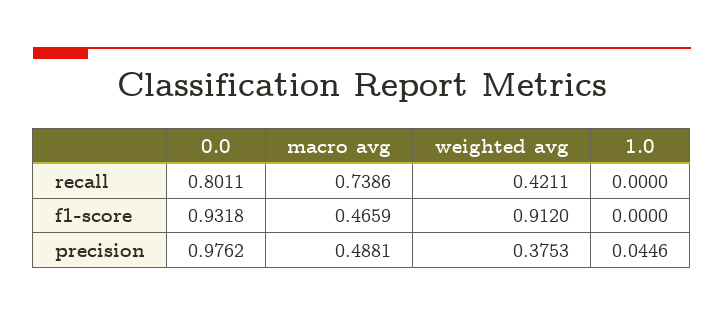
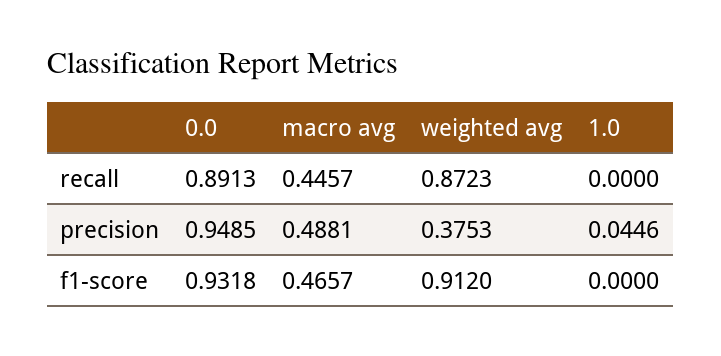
0.0, recall: 0.8011 -> 0.8913
macro avg, recall: 0.7386 -> 0.4457
weighted avg, recall: 0.4211 -> 0.8723
macro avg, f1-score: 0.4659 -> 0.4657
0.0, precision: 0.9762 -> 0.9485

